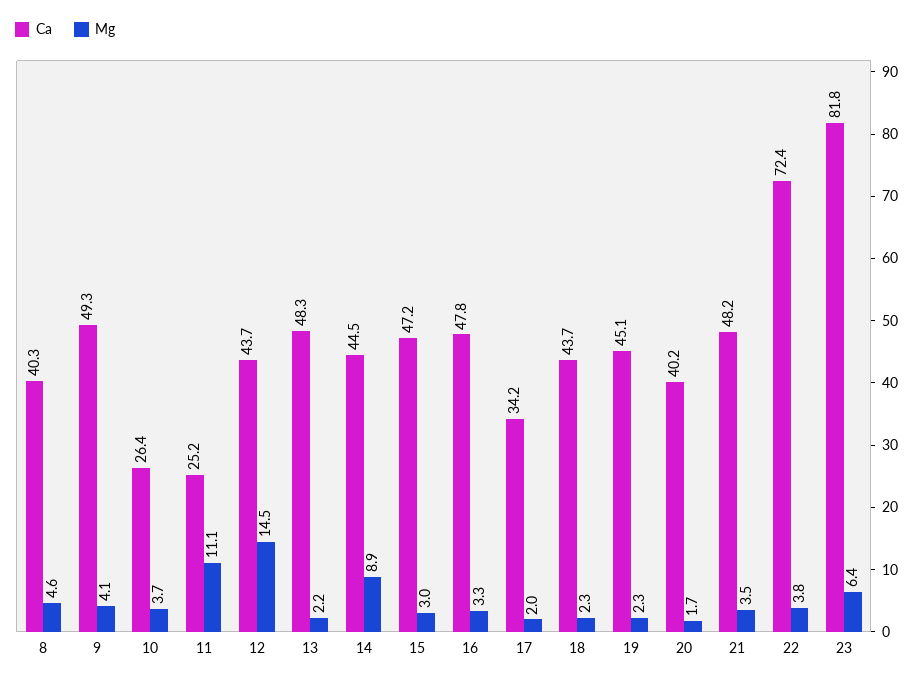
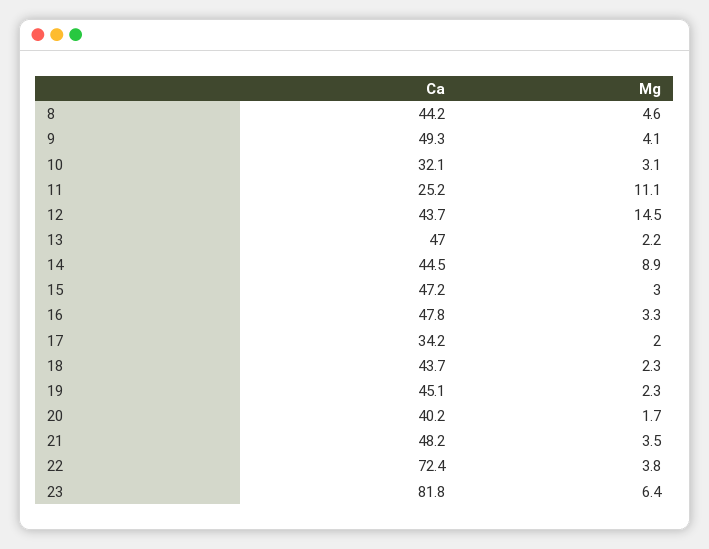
Ca, 8: 40.3 -> 44.2
Ca, 10: 26.4 -> 32.1
Mg, 10: 3.7 -> 3.1
Ca, 13: 48.3 -> 47

